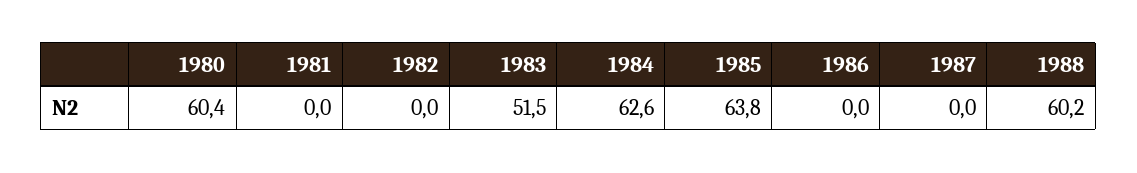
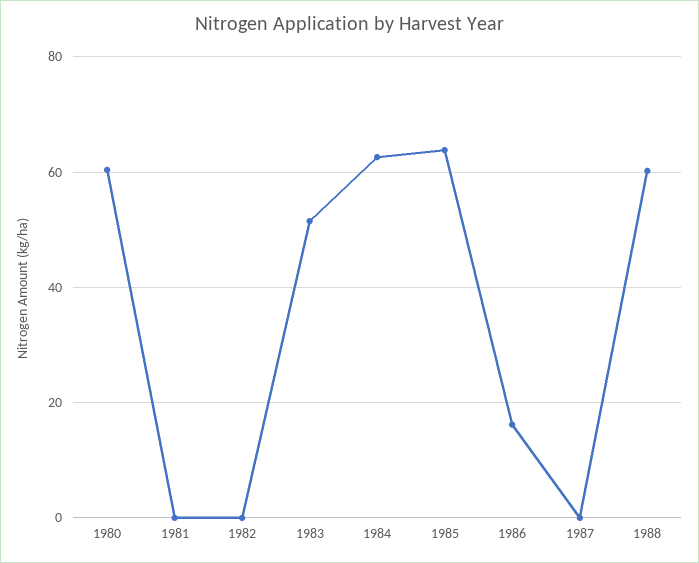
1986: 0 -> 16

